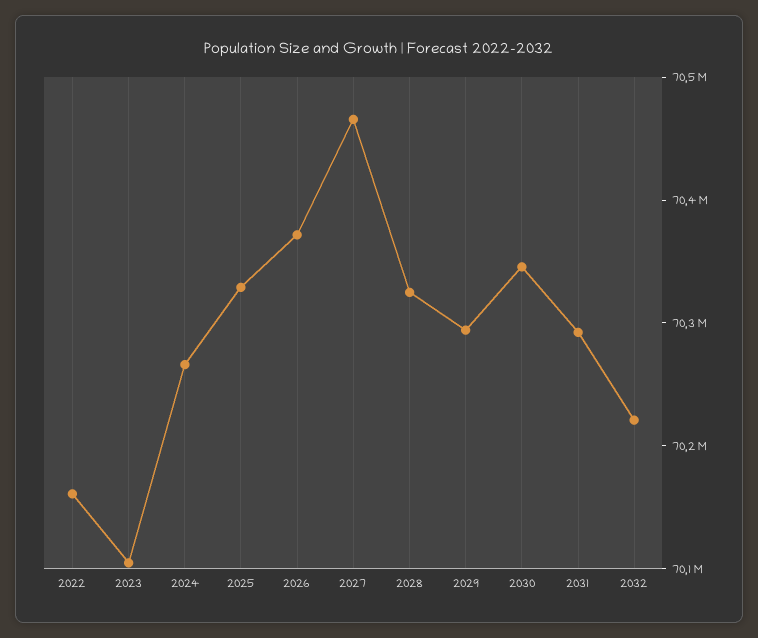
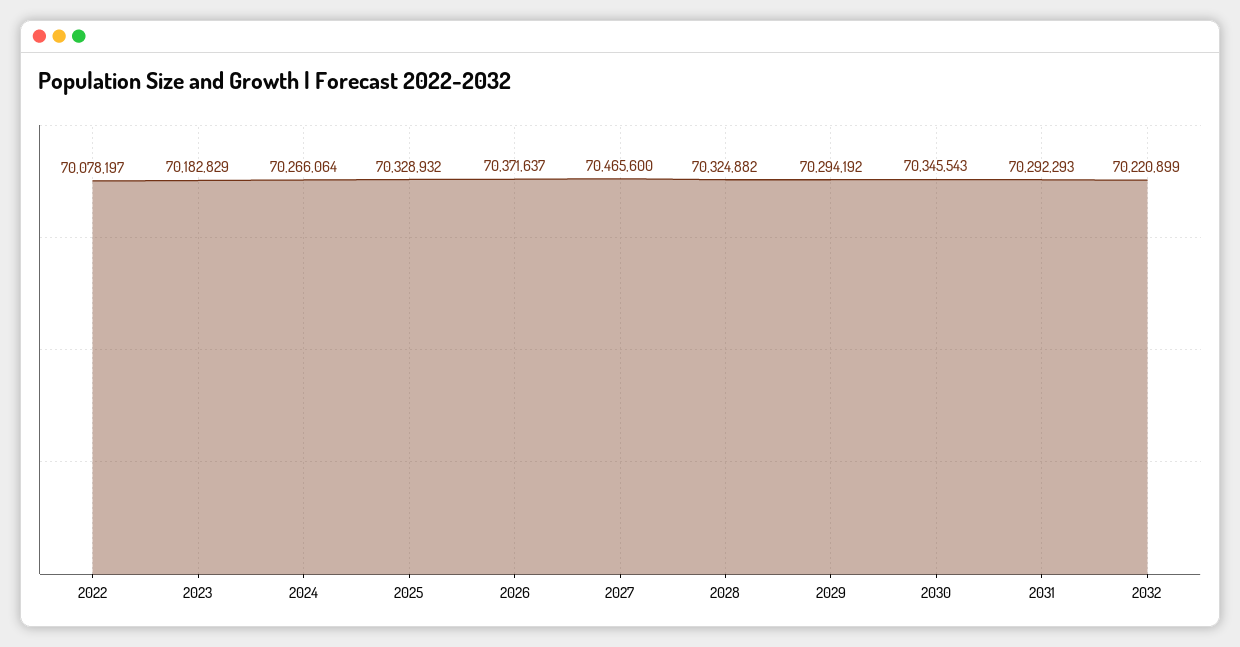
2022: 70160000 -> 70078197
2023: 70100000 -> 70182829

